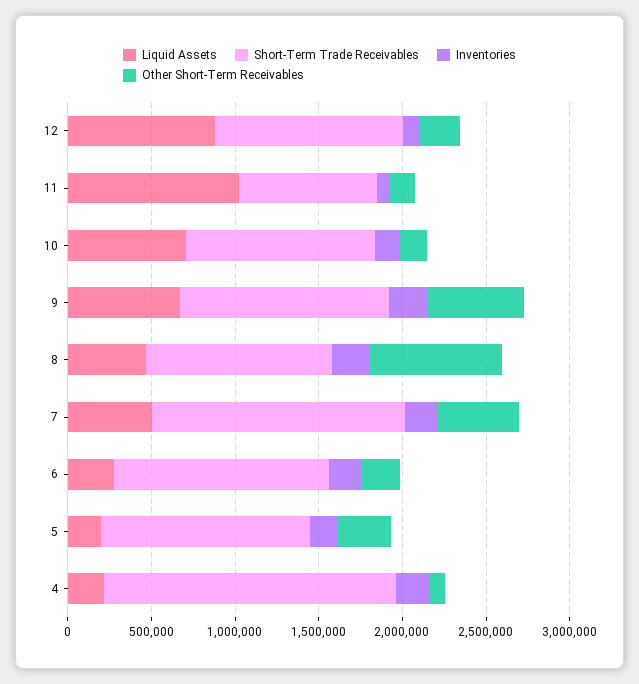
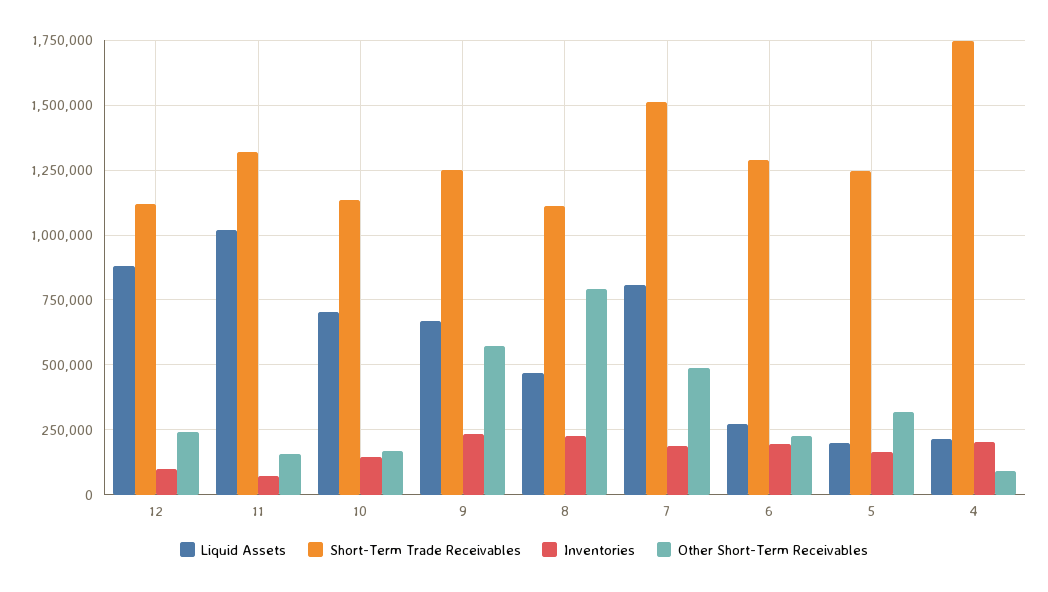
Short-Term Trade Receivables, 11: 800000 -> 1325000
Liquid Assets, 7: 500000 -> 800000

